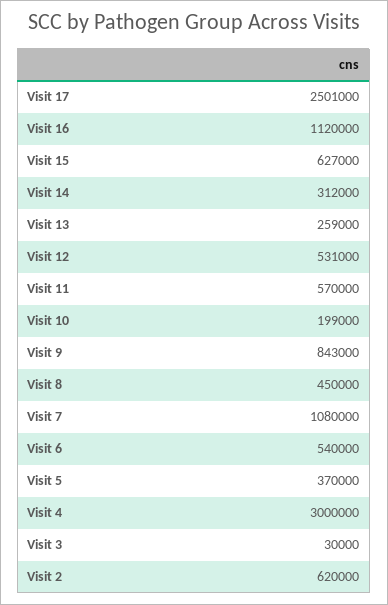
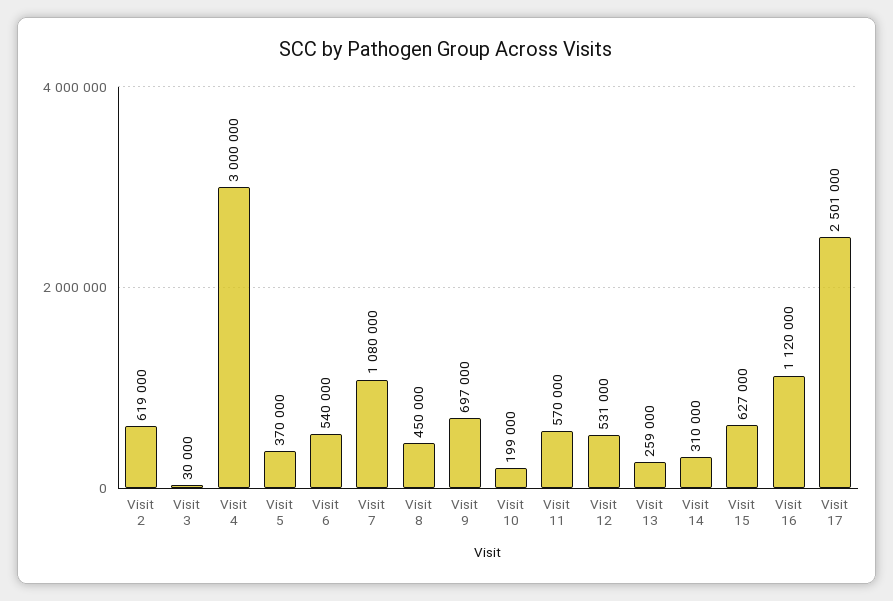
Visit 14: 312000 -> 310000
Visit 9: 843000 -> 697000
Visit 2: 620000 -> 619000

